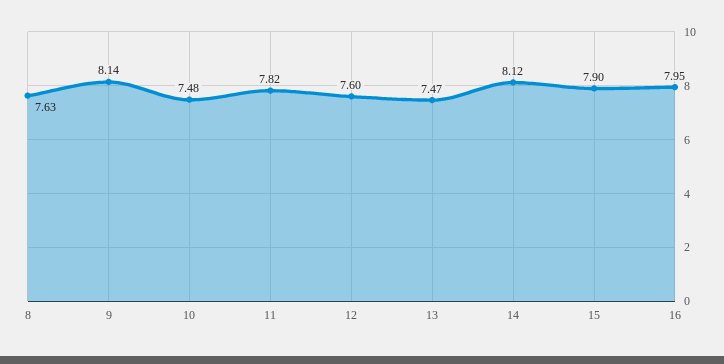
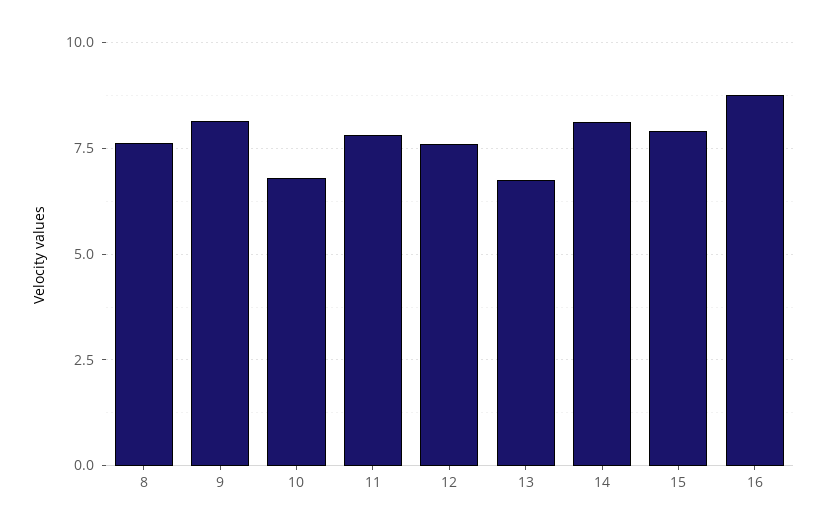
10: 7.48 -> 6.75
13: 7.47 -> 6.75
16: 7.95 -> 8.75

